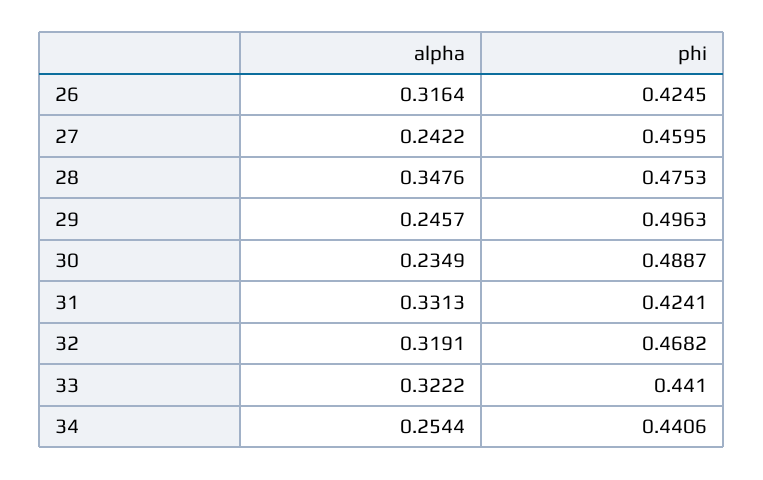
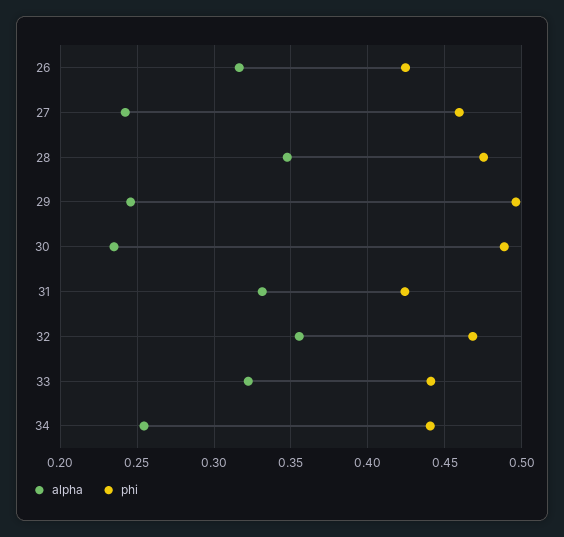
alpha, 32: 0.3191 -> 0.355

